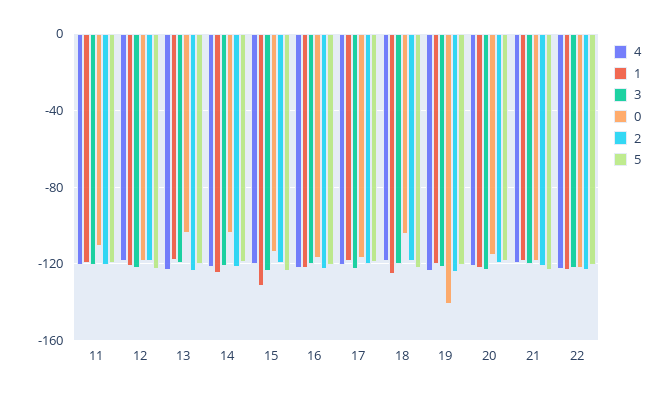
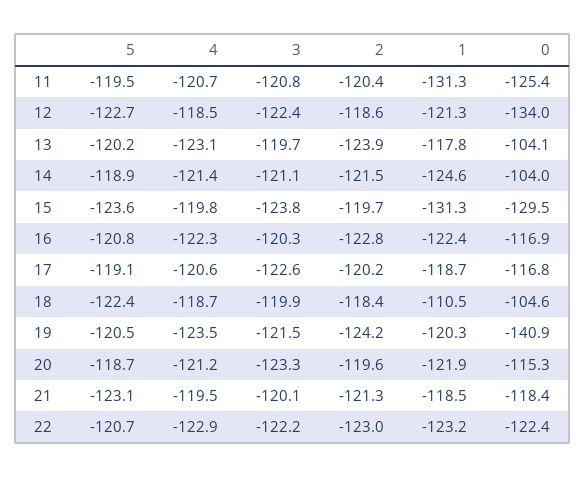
1, 11: -120 -> -131.3
0, 11: -110 -> -125.4
0, 12: -120 -> -134
0, 15: -115 -> -129.5
1, 18: -125 -> -110.5

